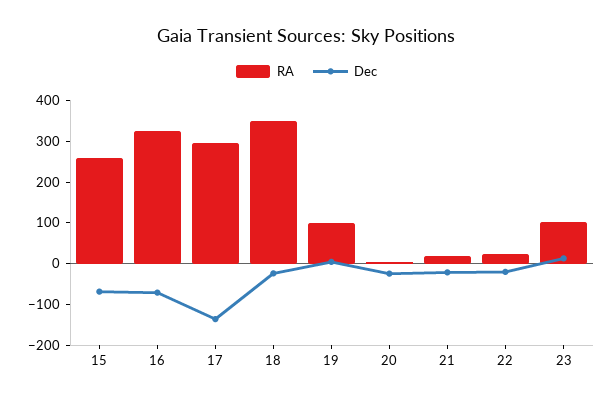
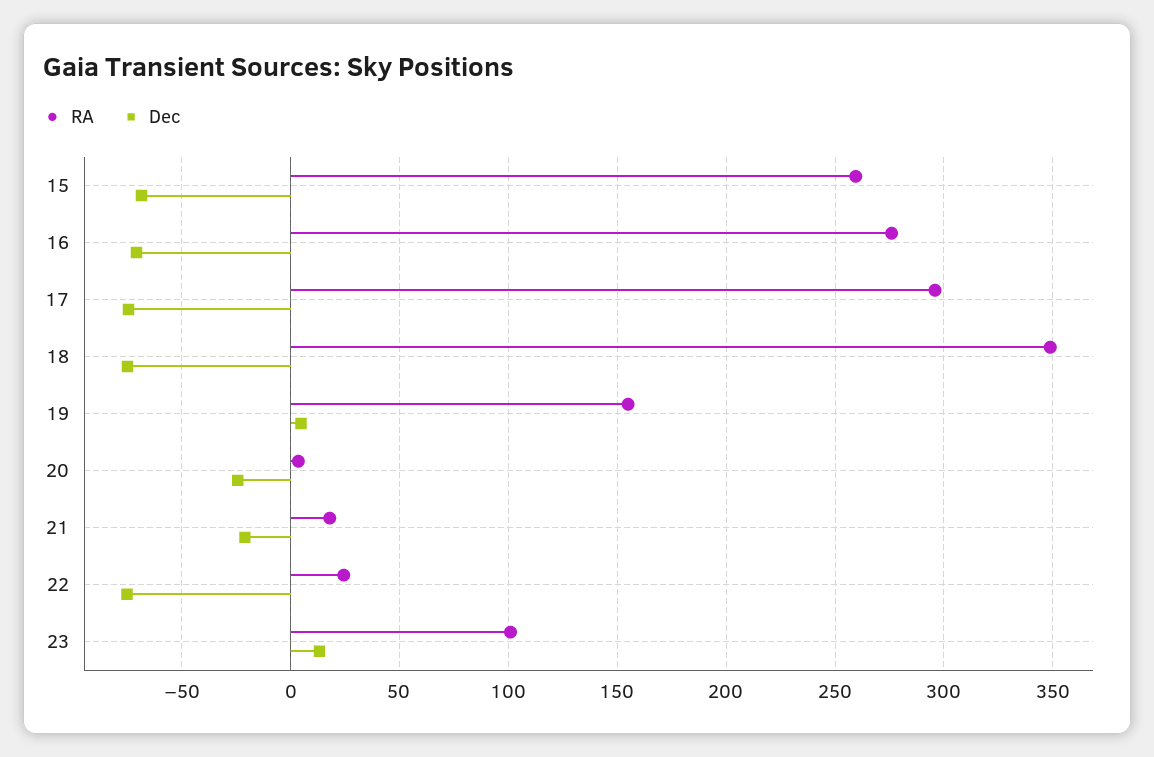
RA, 16: 320 -> 275
Dec, 17: -140 -> -75
Dec, 18: -20 -> -75
RA, 19: 100 -> 155
Dec, 22: -20 -> -75

